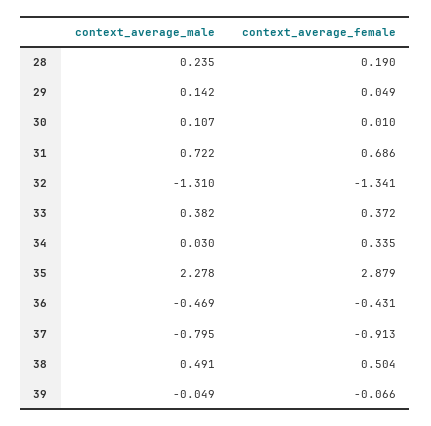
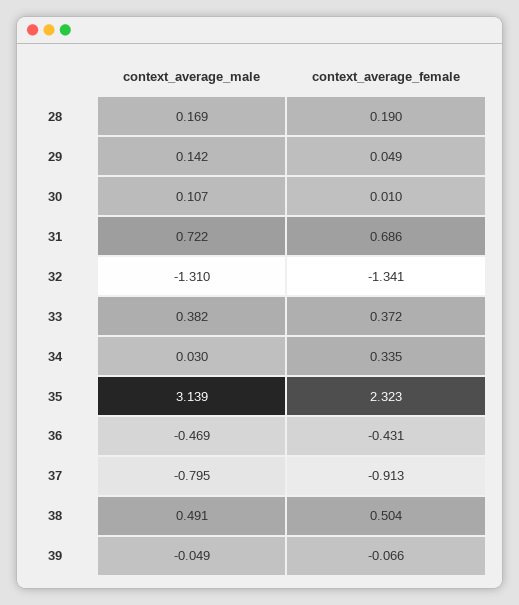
context_average_male, 28: 0.235 -> 0.169
context_average_male, 35: 2.278 -> 3.139
context_average_female, 35: 2.879 -> 2.323

